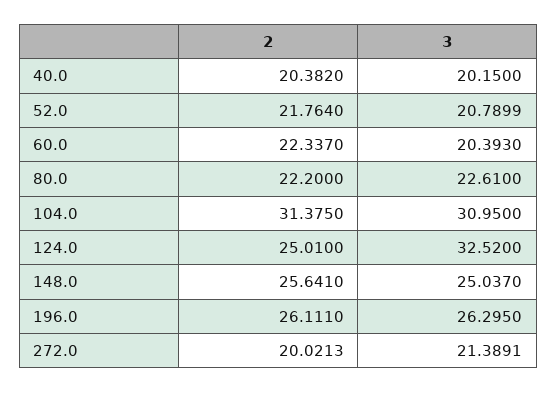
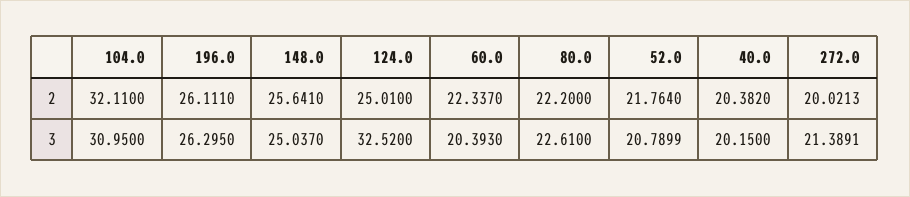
2, 104.0: 31.375 -> 32.11

